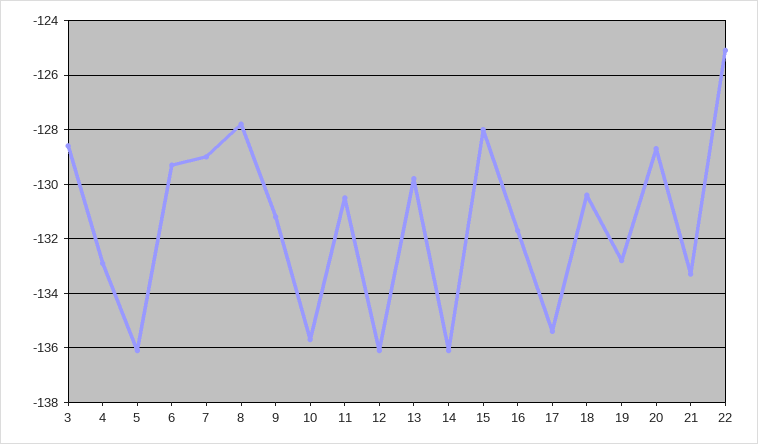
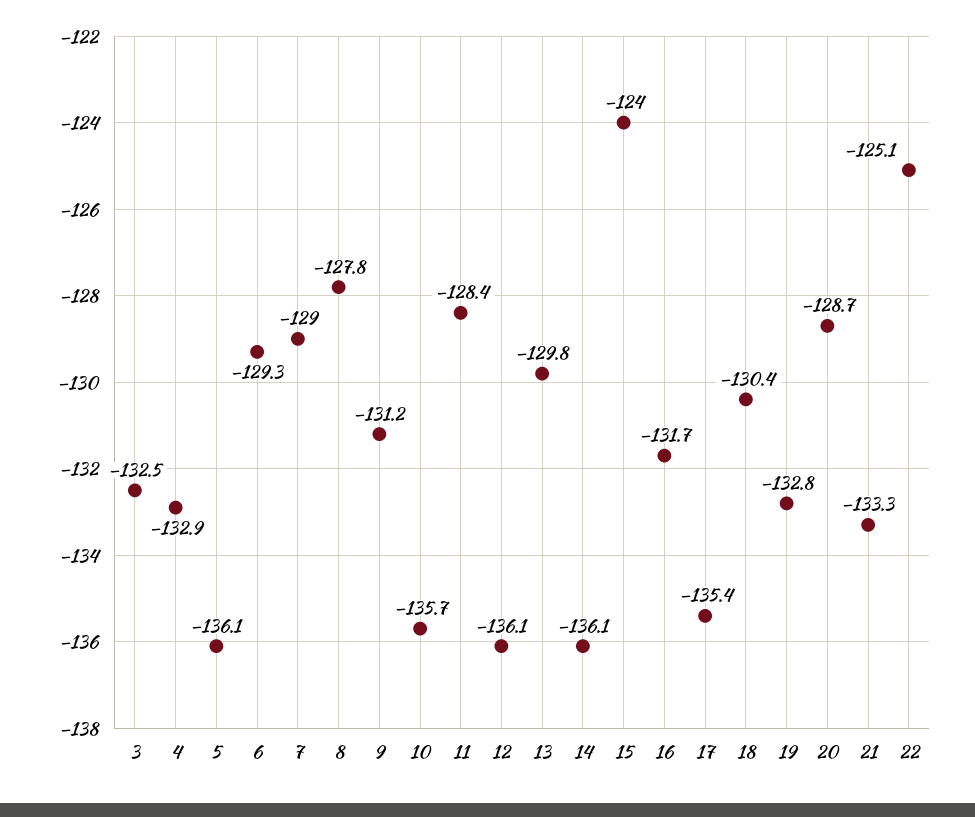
3: -128.5 -> -132.5
11: -130.5 -> -128.4
15: -128 -> -124

